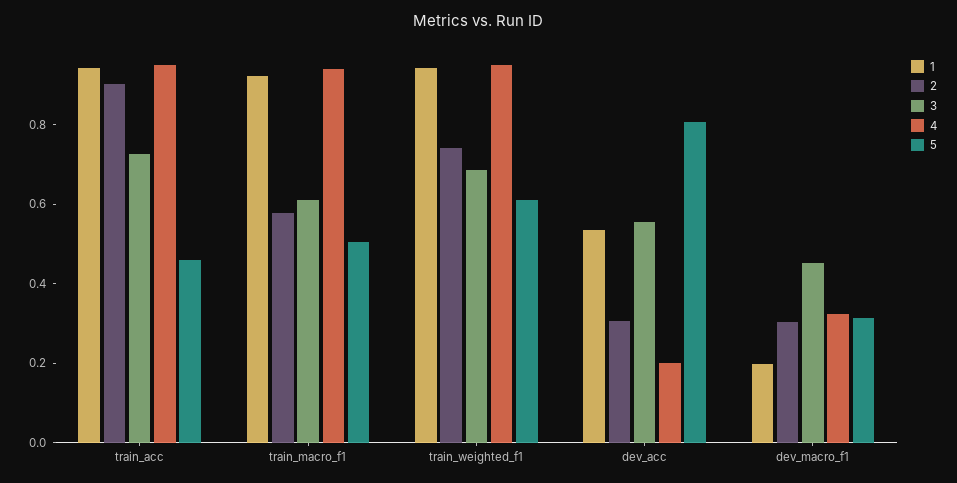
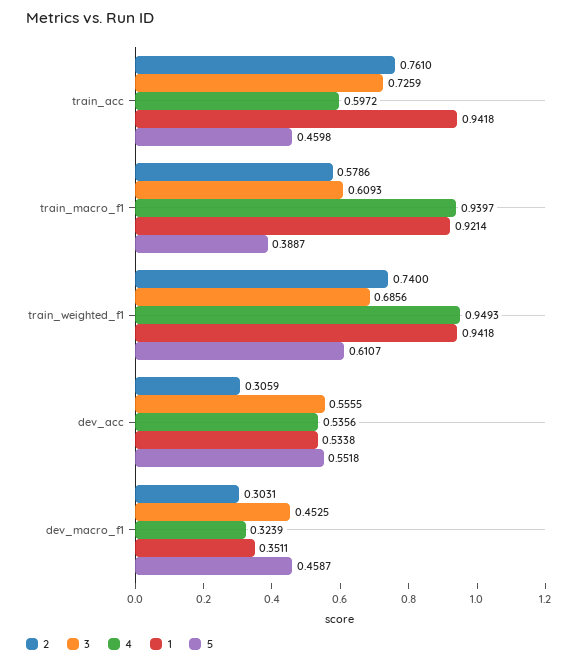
2, train_acc: 0.9 -> 0.761
4, train_acc: 0.95 -> 0.5972
5, train_macro_f1: 0.5 -> 0.3887
4, dev_acc: 0.2 -> 0.5356
5, dev_acc: 0.8 -> 0.5518
1, dev_macro_f1: 0.2 -> 0.3511
5, dev_macro_f1: 0.3 -> 0.4587

